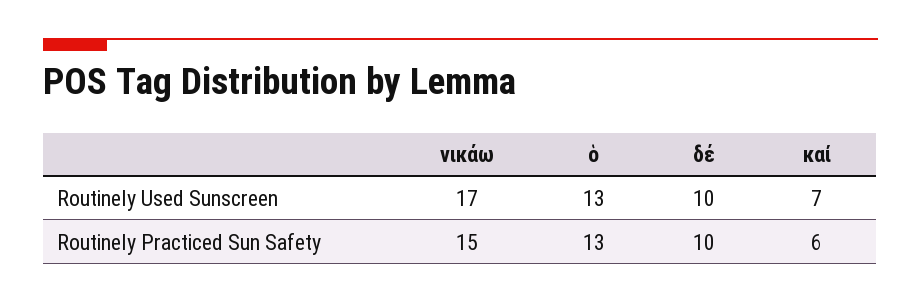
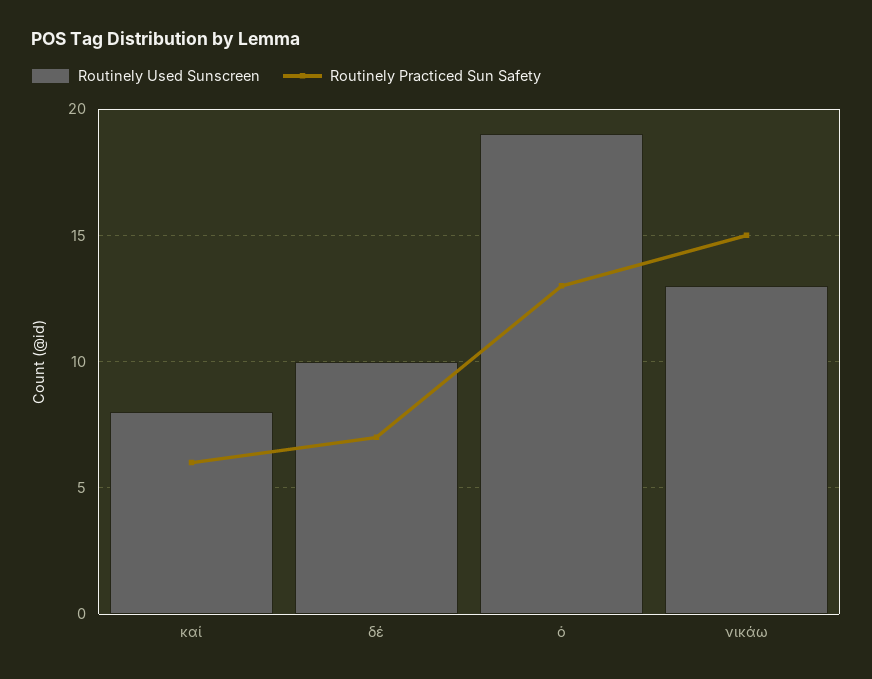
Routinely Used Sunscreen, νικάω: 17 -> 13
Routinely Used Sunscreen, ὁ: 13 -> 19
Routinely Used Sunscreen, καί: 7 -> 8
Routinely Practiced Sun Safety, δέ: 10 -> 7

